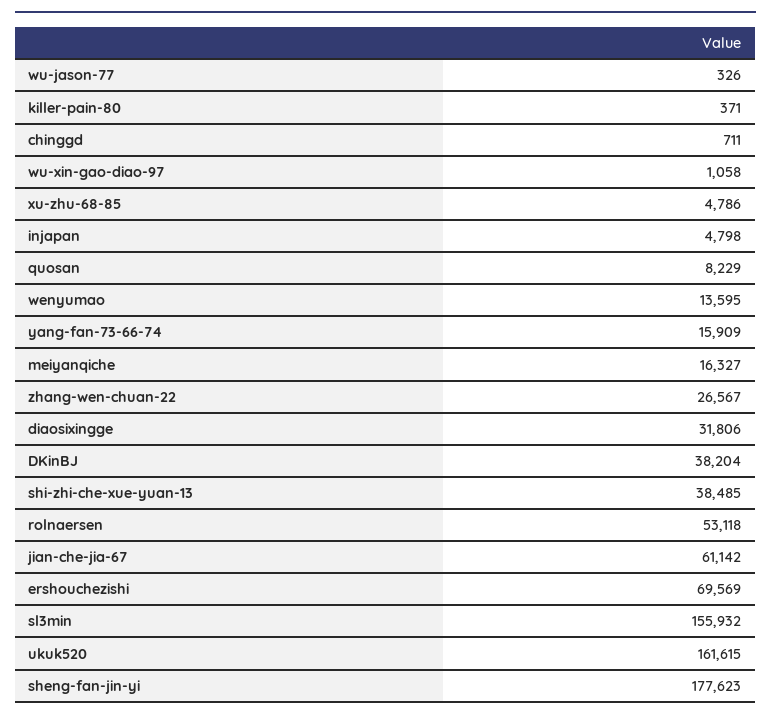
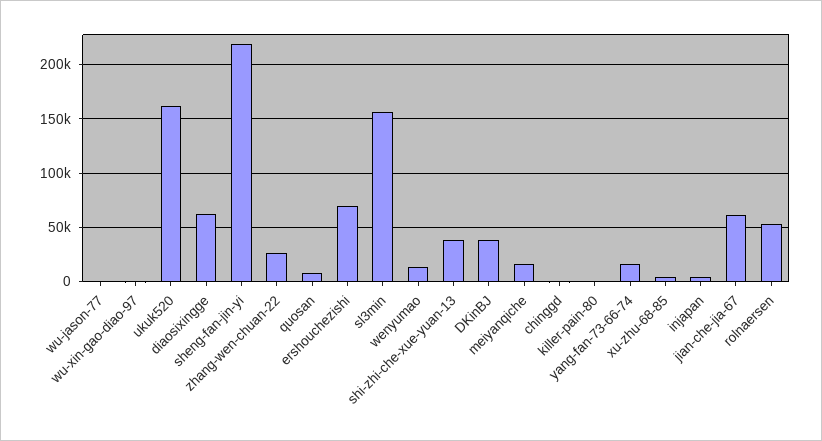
diaosixingge: 31806 -> 60000
sheng-fan-jin-yi: 177623 -> 220000

